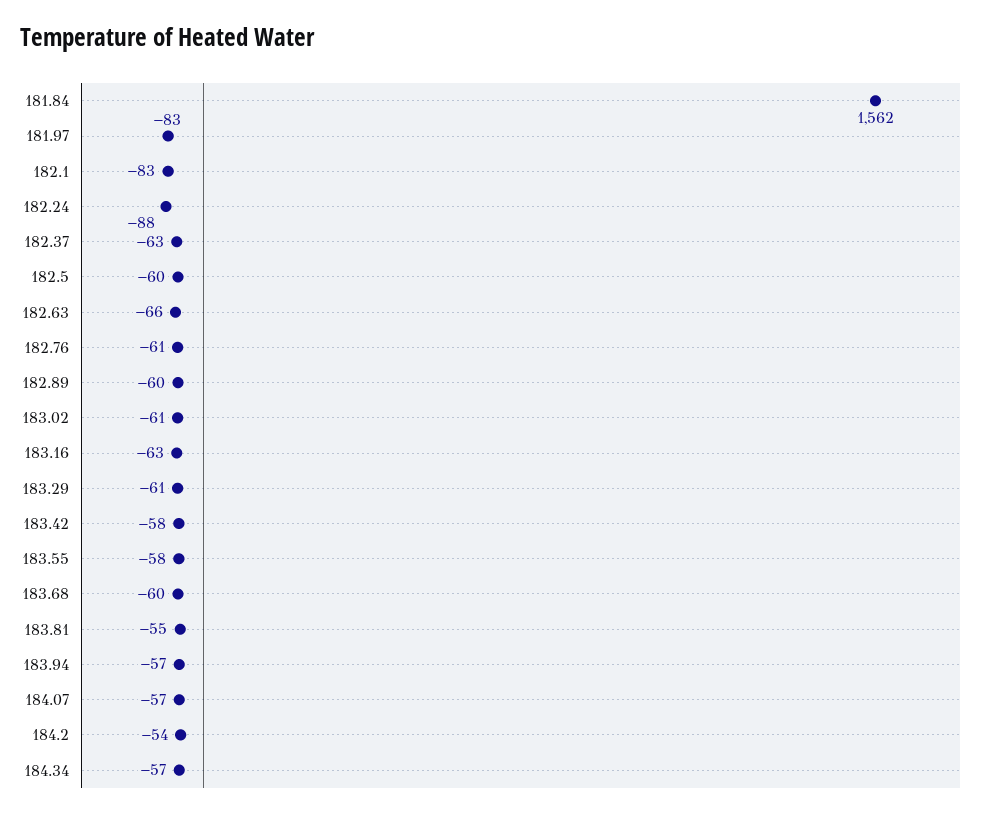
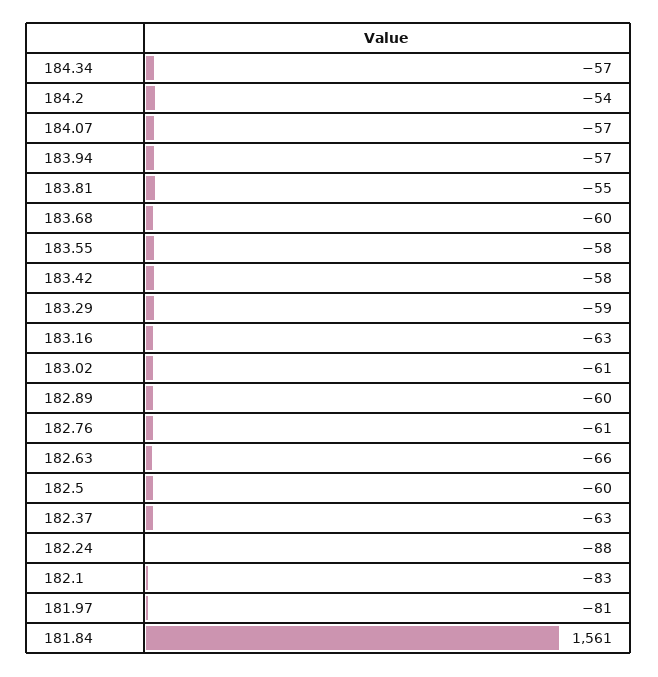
181.84: 1562 -> 1561
181.97: -83 -> -81
183.29: -61 -> -59

